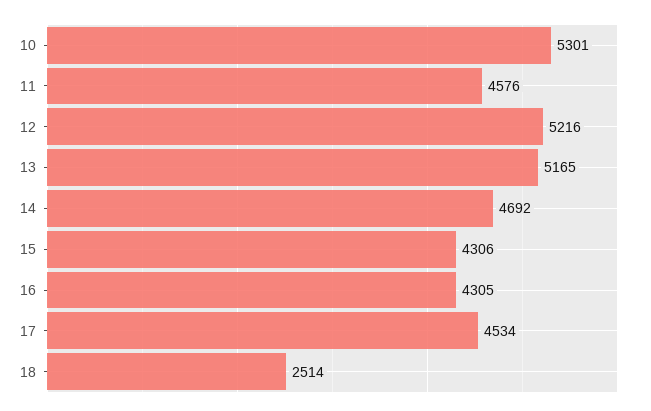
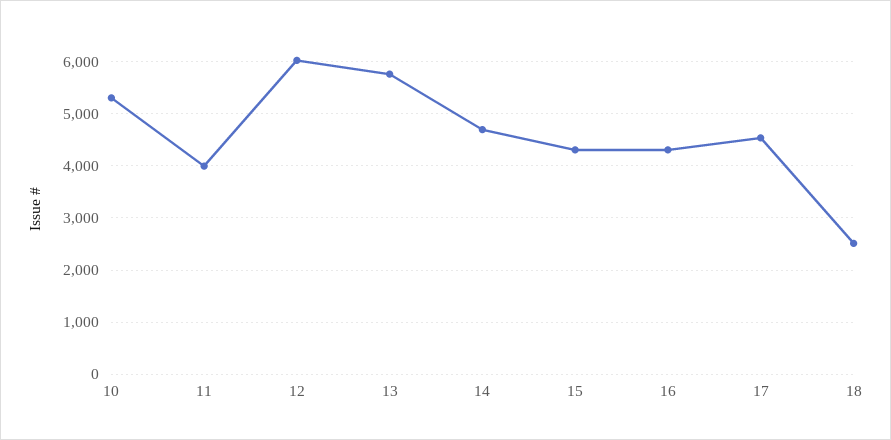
11: 4576 -> 4000
12: 5216 -> 6000
13: 5165 -> 5800

